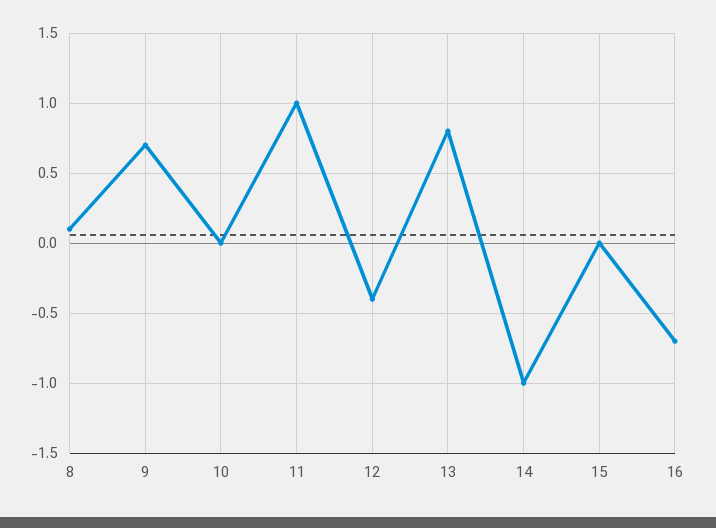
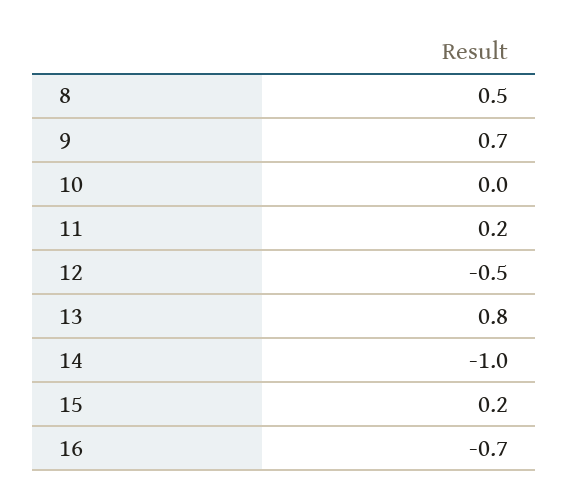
8: 0.1 -> 0.5
11: 1 -> 0.2
12: -0.4 -> -0.5
15: 0 -> 0.2

